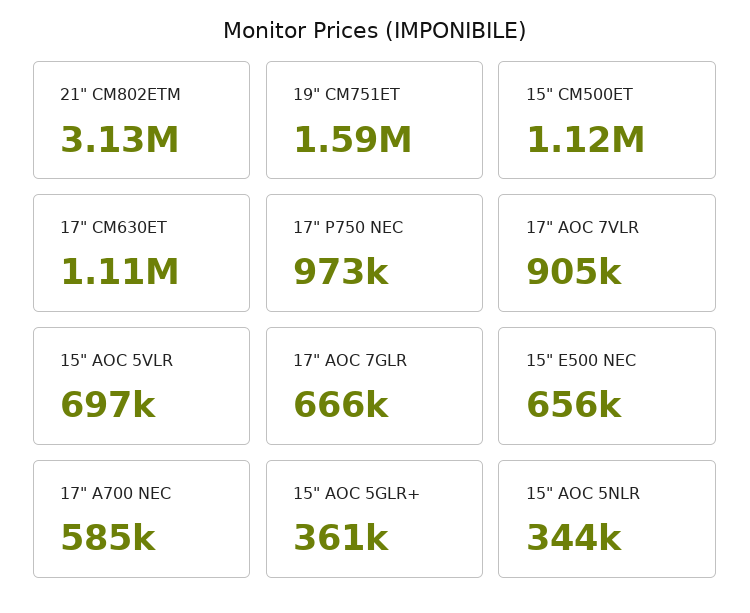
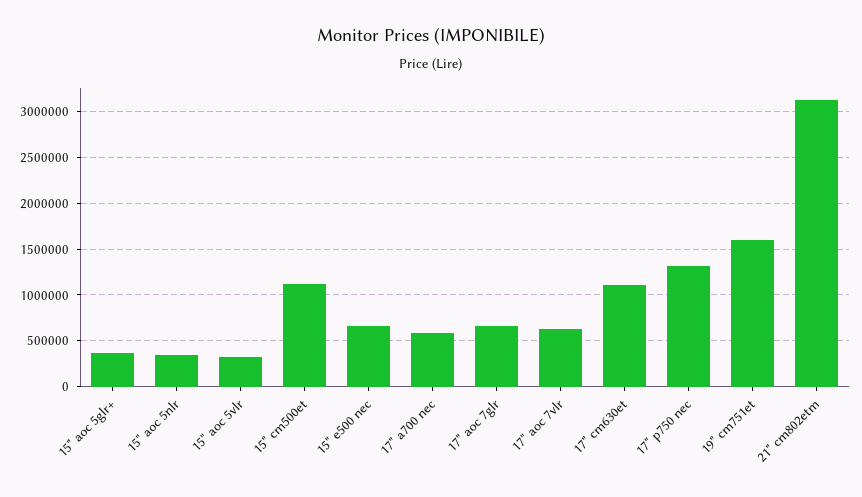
17" P750 NEC: 973000 -> 1300000
17" AOC 7VLR: 905000 -> 600000
15" AOC 5VLR: 697000 -> 300000

